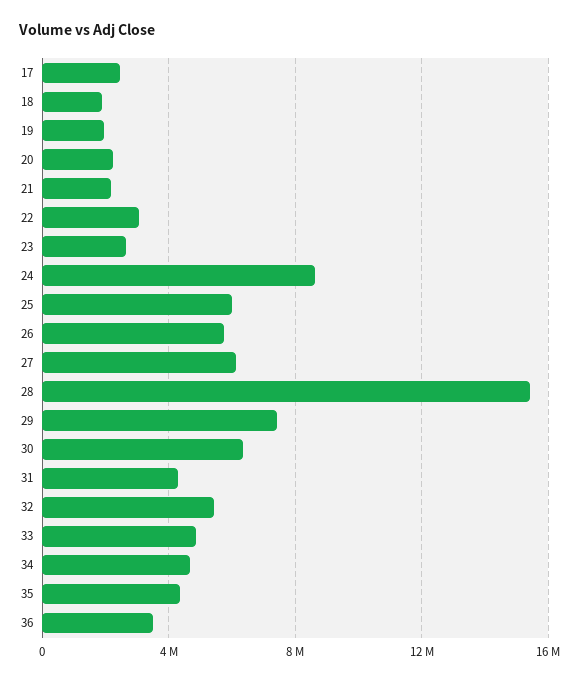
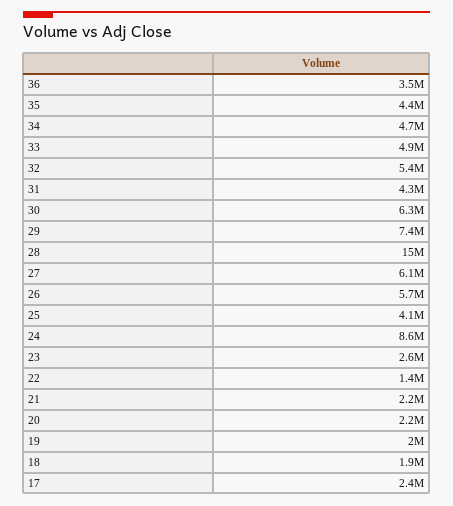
22: 3000000 -> 1400000
25: 6000000 -> 4100000

